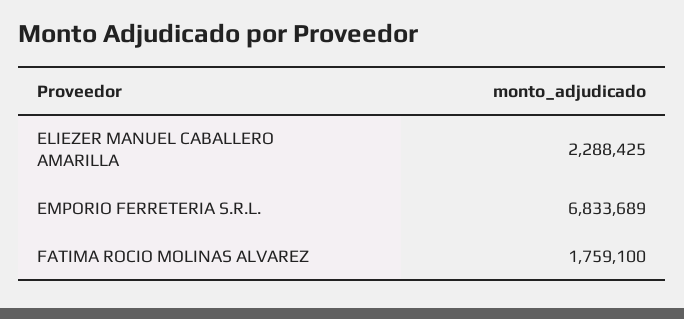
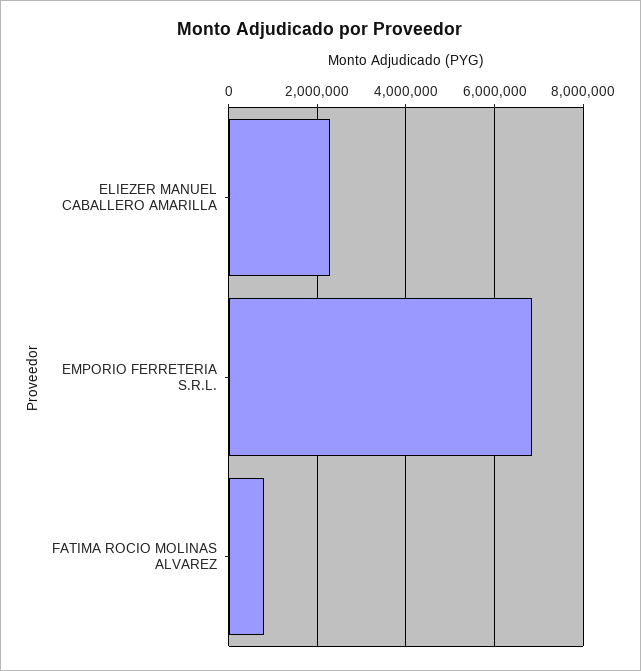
FATIMA ROCIO MOLINAS ALVAREZ: 1759100 -> 800000

